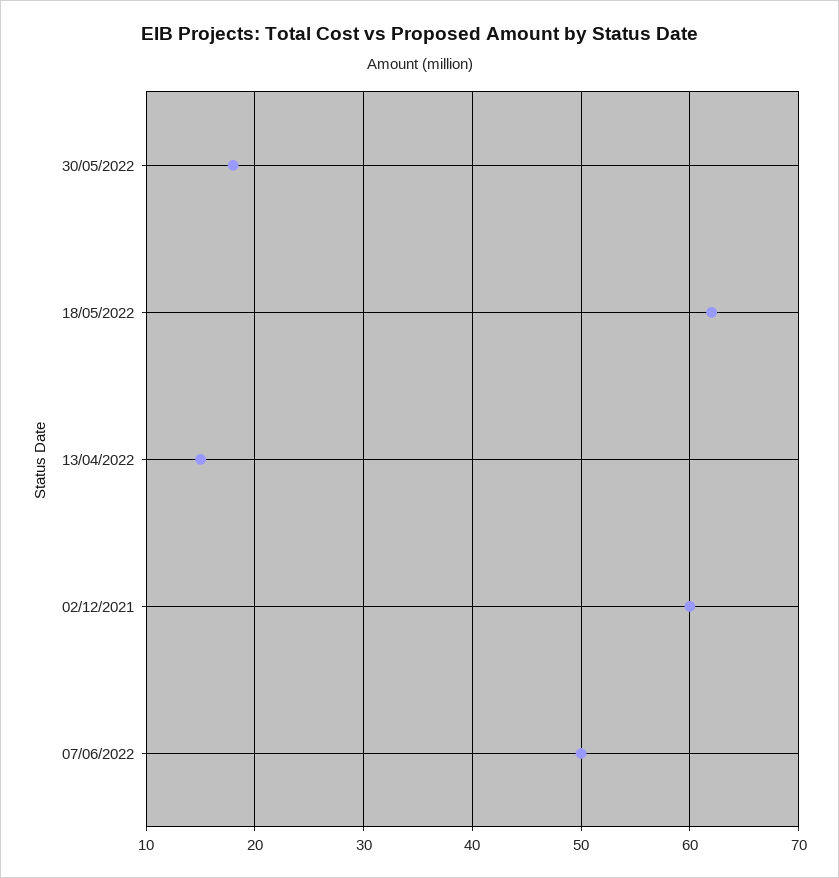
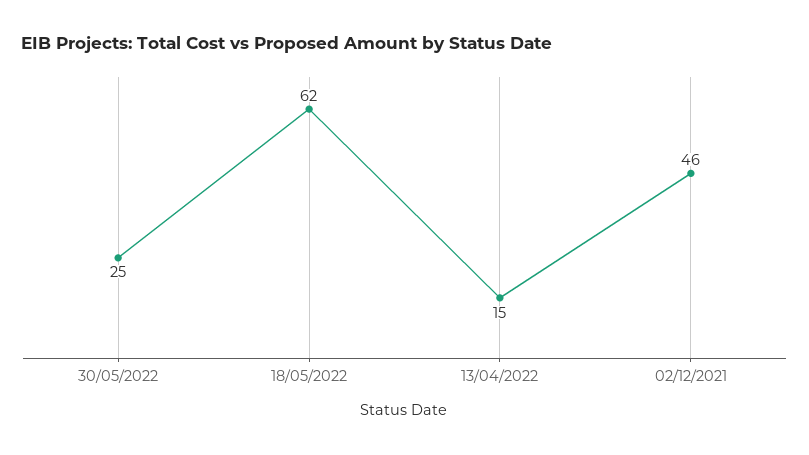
30/05/2022: 18 -> 25
02/12/2021: 60 -> 46
07/06/2022: 50 -> none

